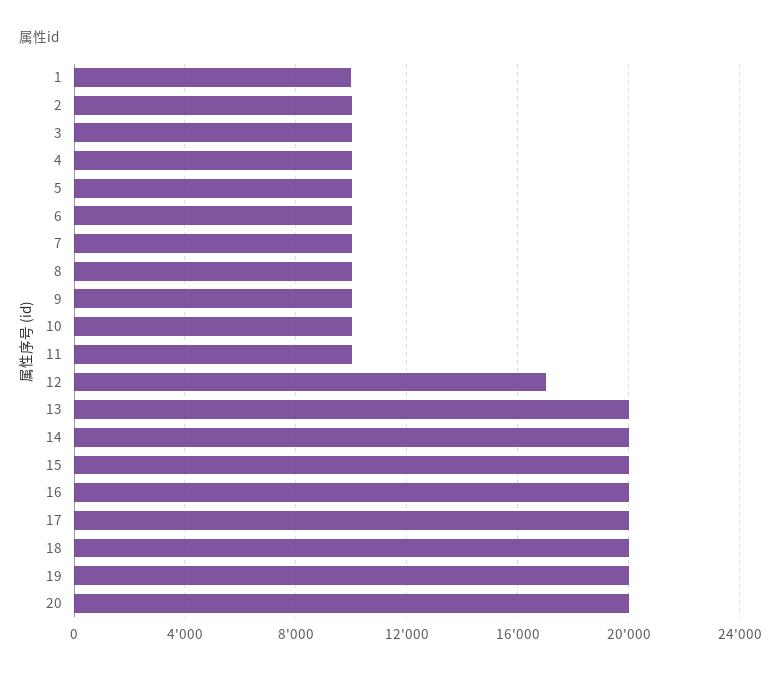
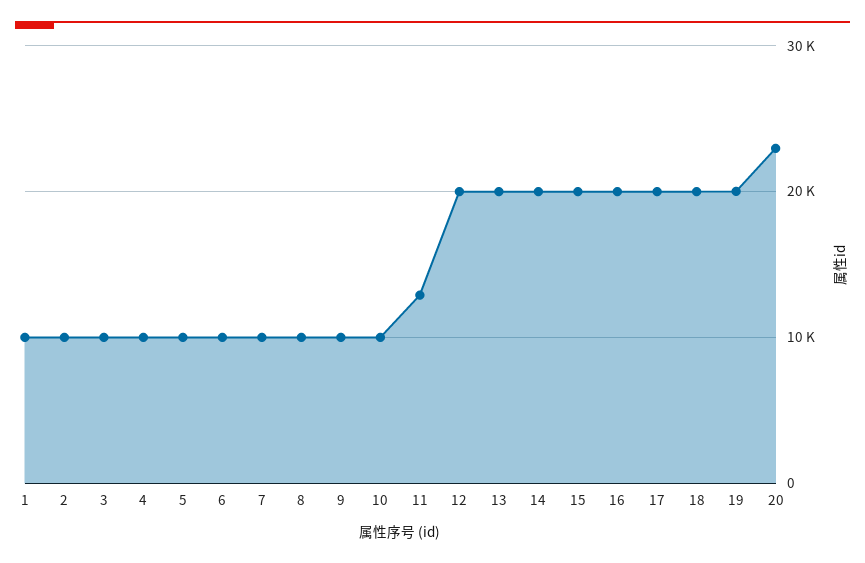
11: 10000 -> 13000
12: 17000 -> 20000
20: 20000 -> 23000

